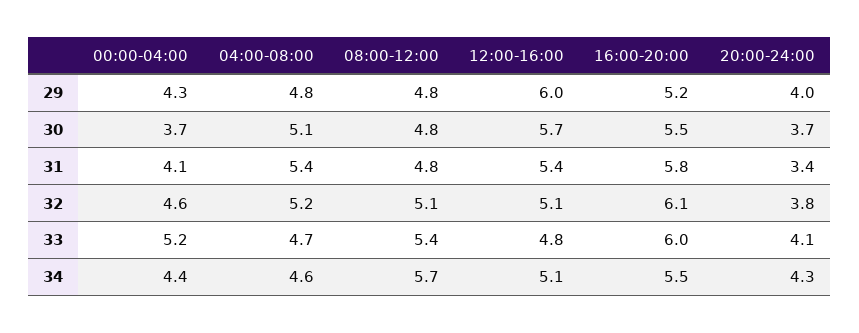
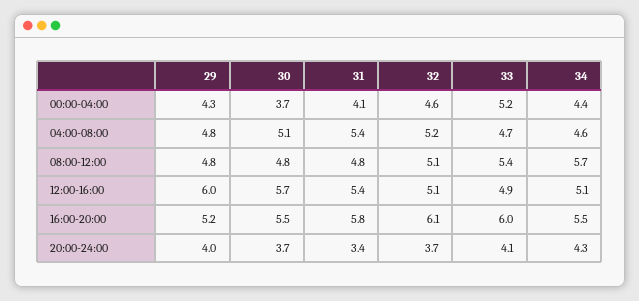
20:00-24:00, 32: 3.8 -> 3.7
12:00-16:00, 33: 4.8 -> 4.9

